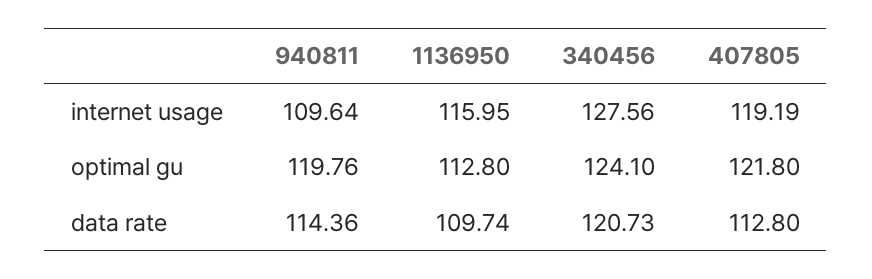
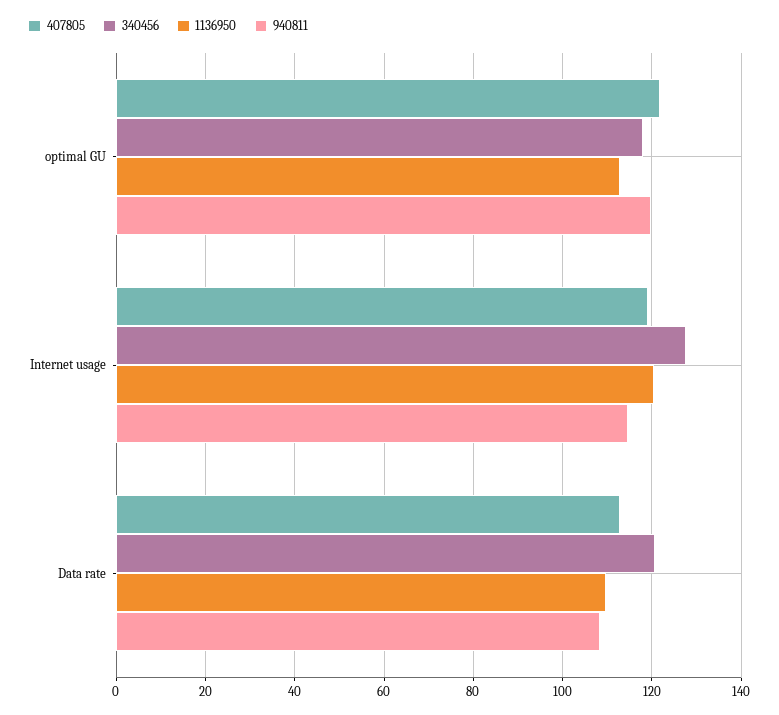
940811, internet usage: 109.64 -> 114
1136950, internet usage: 115.95 -> 120
340456, optimal gu: 124.1 -> 118
940811, data rate: 114.36 -> 108

